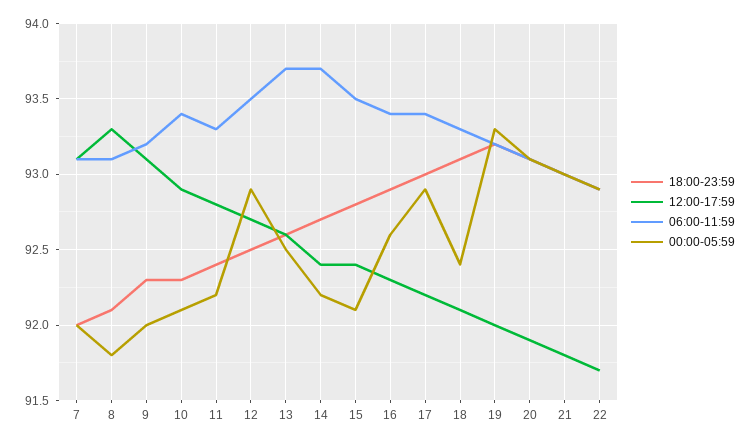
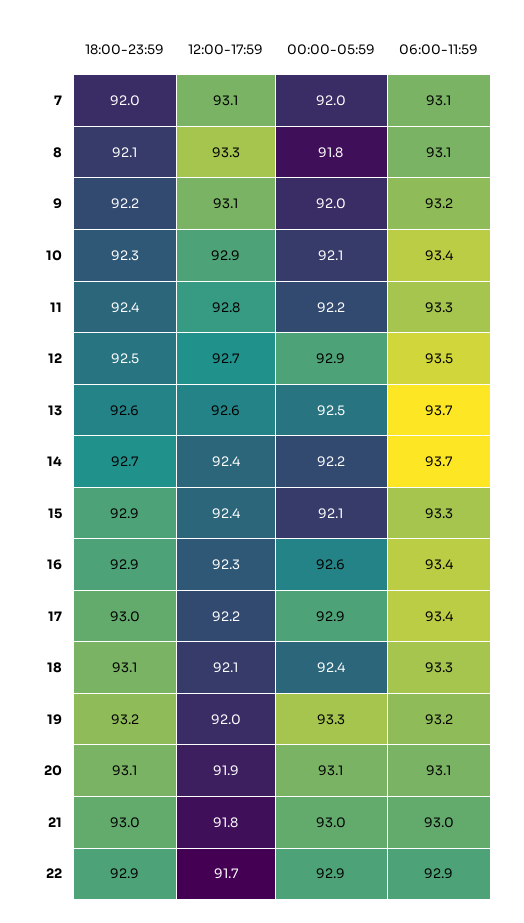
18:00-23:59, 9: 92.3 -> 92.2
18:00-23:59, 15: 92.8 -> 92.9
06:00-11:59, 15: 93.5 -> 93.3

